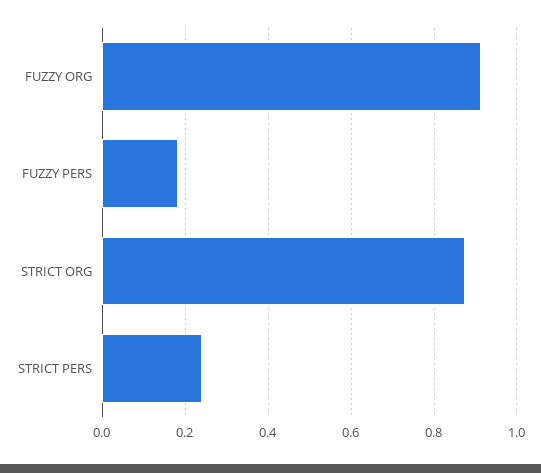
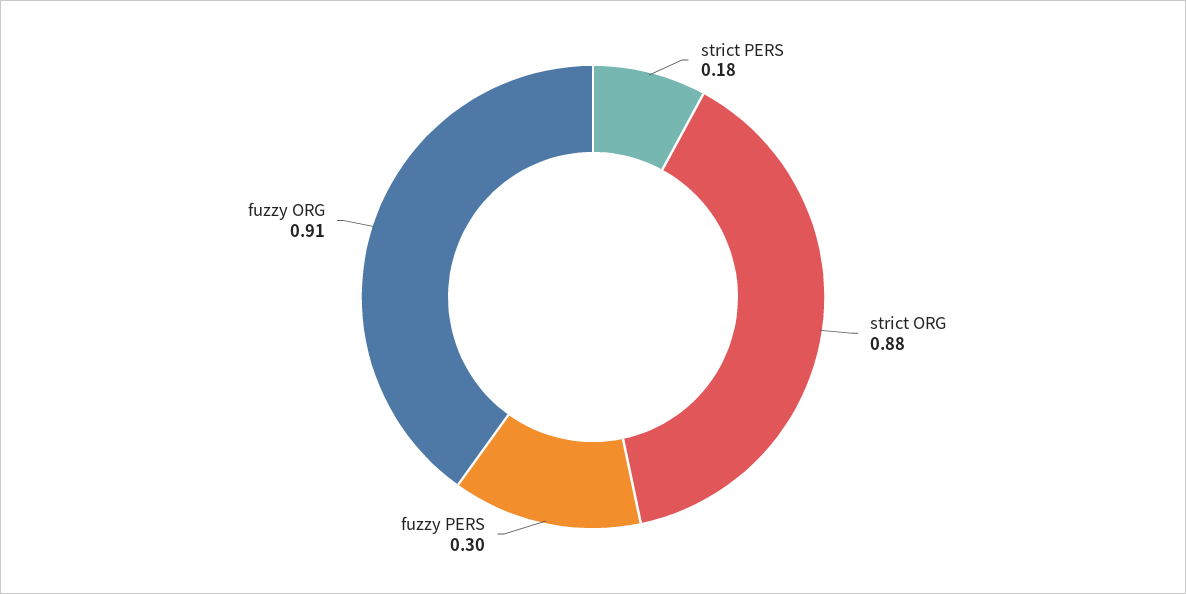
FUZZY PERS: 0.18 -> 0.3
STRICT PERS: 0.24 -> 0.18

